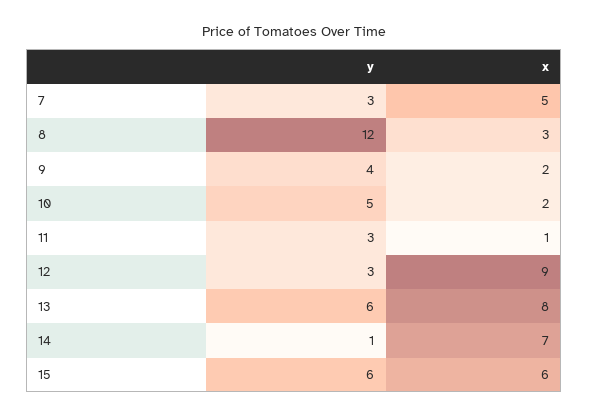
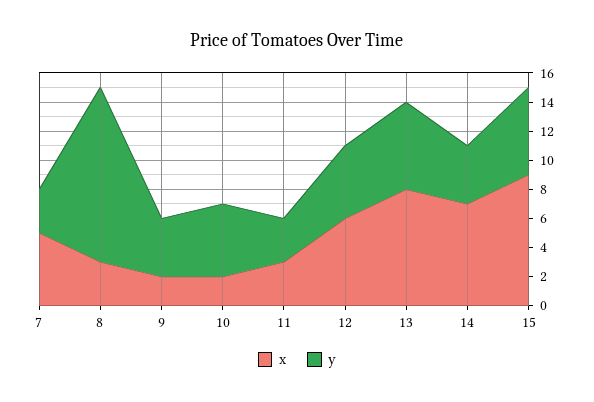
x, 11: 1 -> 3
y, 12: 3 -> 5
x, 12: 9 -> 6
y, 14: 1 -> 4
x, 15: 6 -> 9

